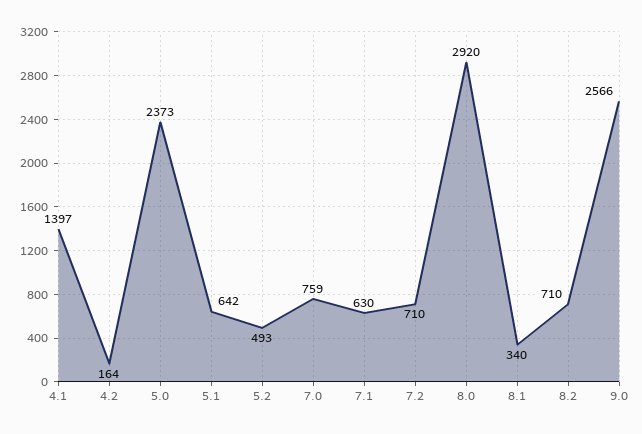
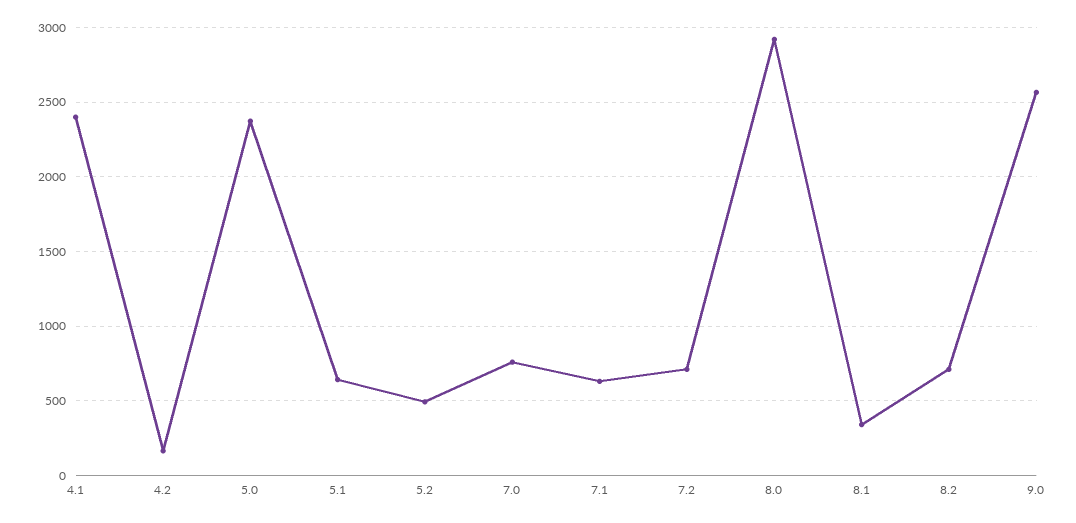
4.1: 1397 -> 2400

